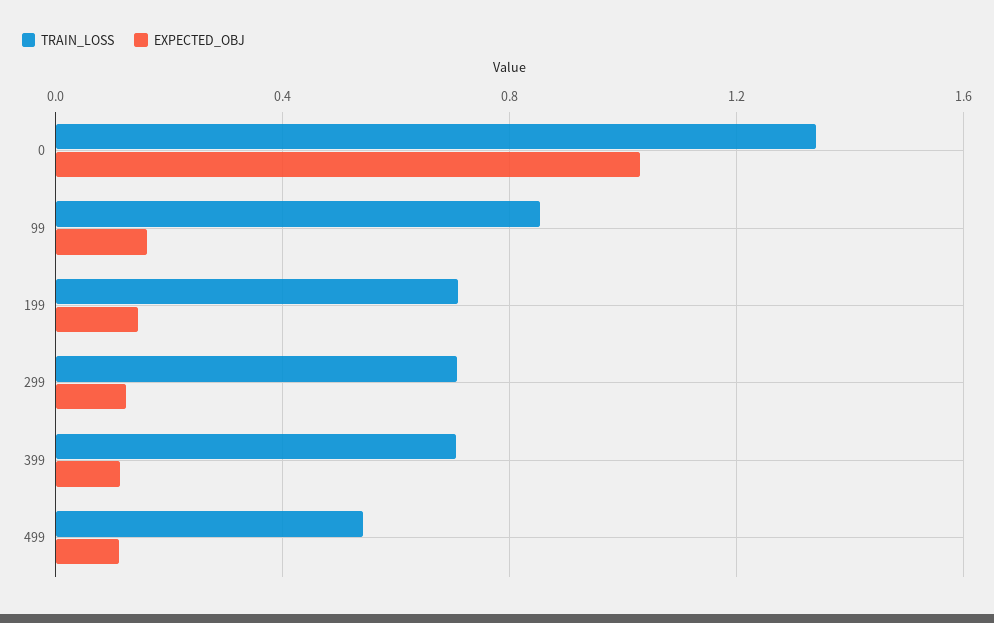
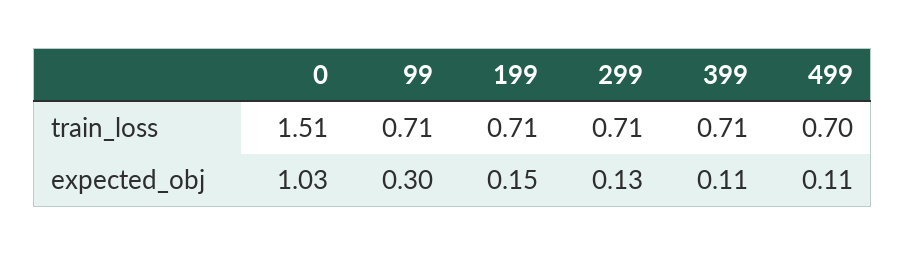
TRAIN_LOSS, 0: 1.35 -> 1.51
TRAIN_LOSS, 99: 0.85 -> 0.71
EXPECTED_OBJ, 99: 0.15 -> 0.3
TRAIN_LOSS, 499: 0.55 -> 0.7

